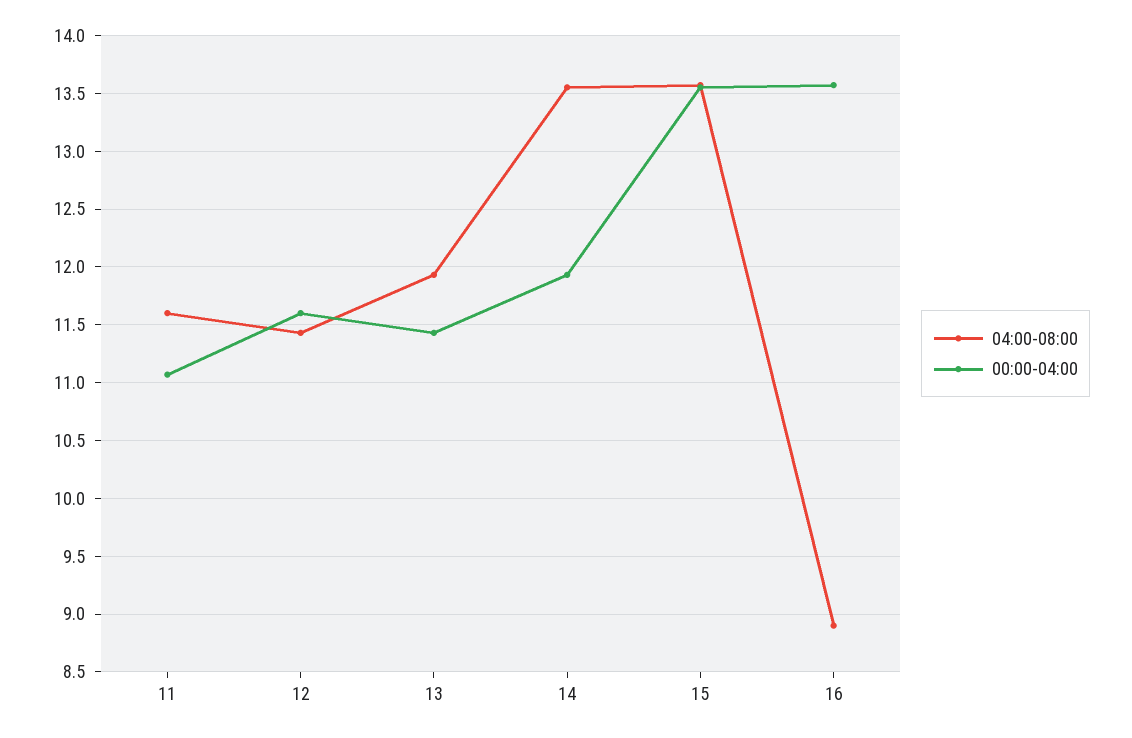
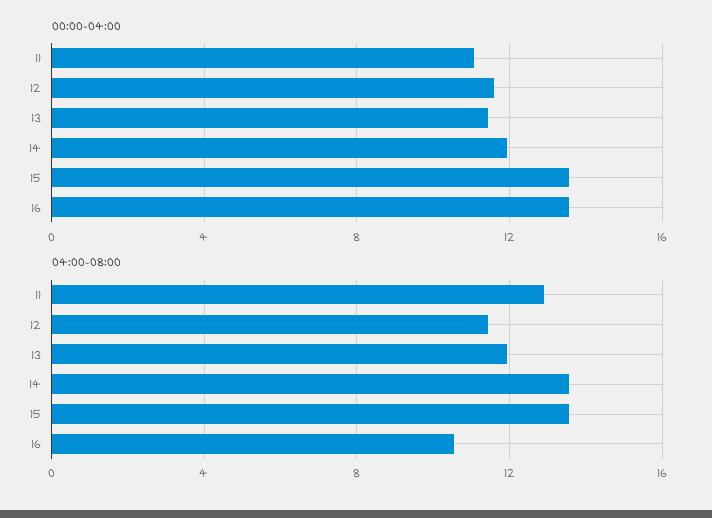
04:00-08:00, 11: 11.6 -> 13
04:00-08:00, 16: 8.9 -> 10.5

